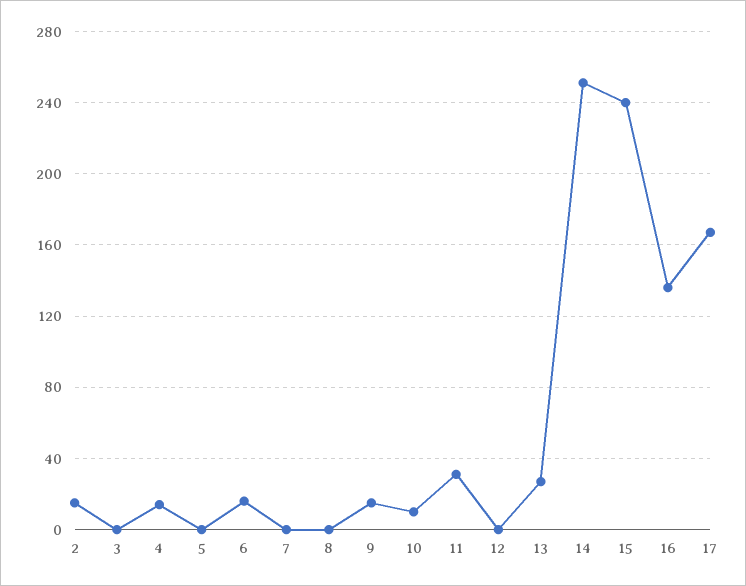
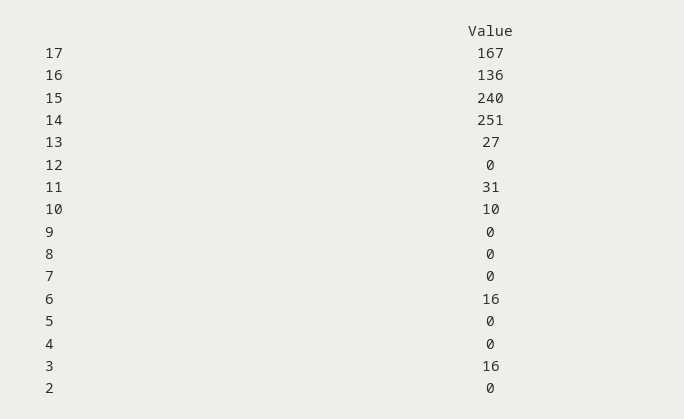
2: 15 -> 0
3: 0 -> 16
4: 15 -> 0
9: 15 -> 0

